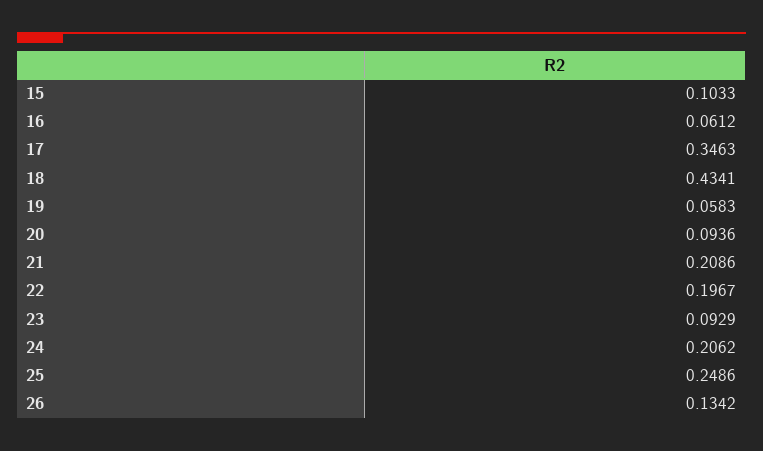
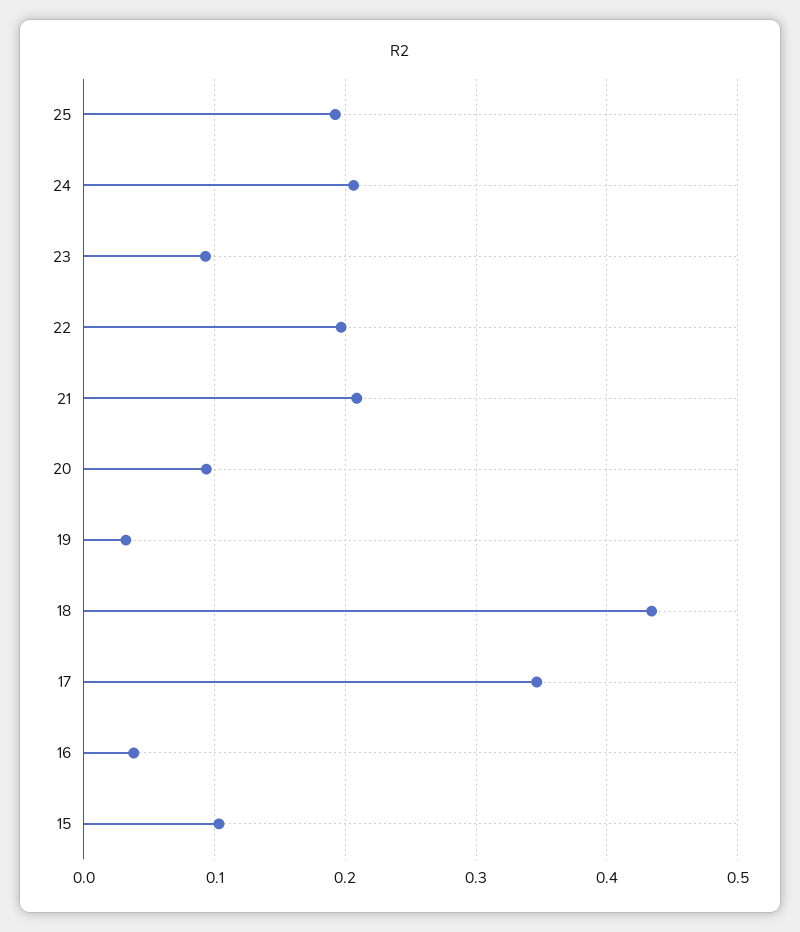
16: 0.0612 -> 0.04
19: 0.0583 -> 0.03
25: 0.2486 -> 0.19
26: 0.1342 -> none

